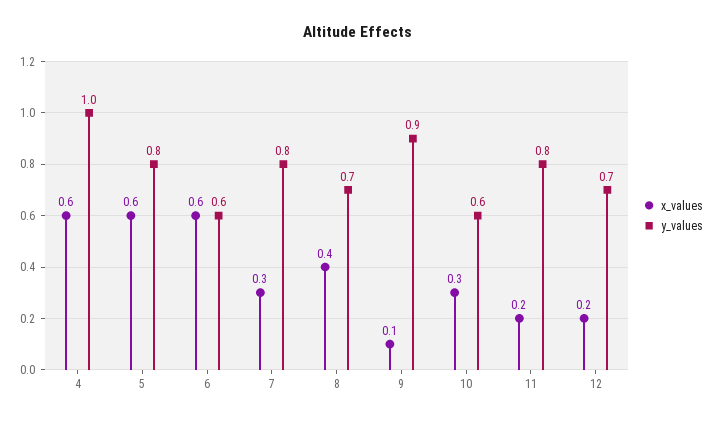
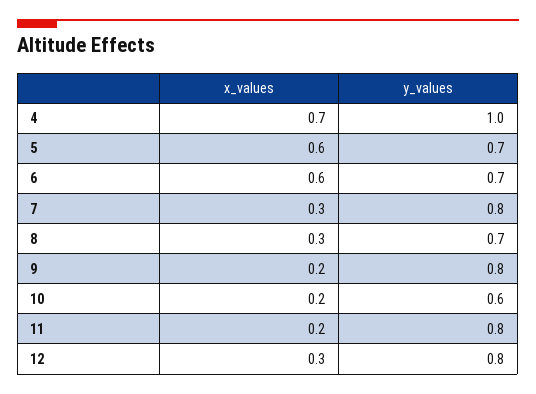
x_values, 4: 0.6 -> 0.7
y_values, 5: 0.8 -> 0.7
y_values, 6: 0.6 -> 0.7
x_values, 8: 0.4 -> 0.3
x_values, 9: 0.1 -> 0.2
y_values, 9: 0.9 -> 0.8
x_values, 10: 0.3 -> 0.2
x_values, 12: 0.2 -> 0.3
y_values, 12: 0.7 -> 0.8

